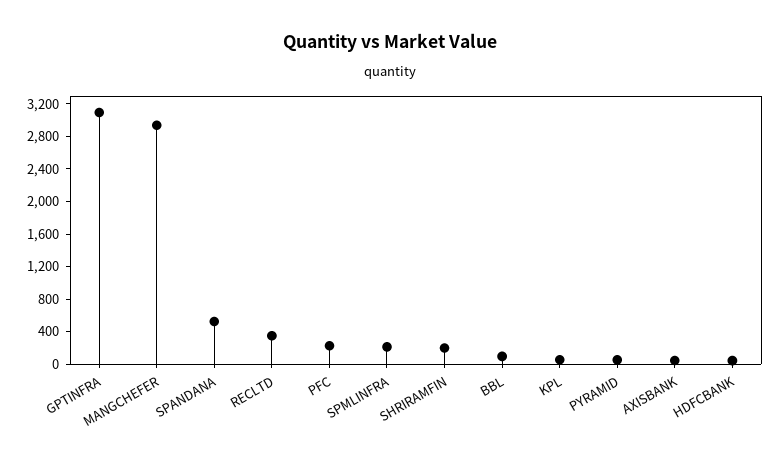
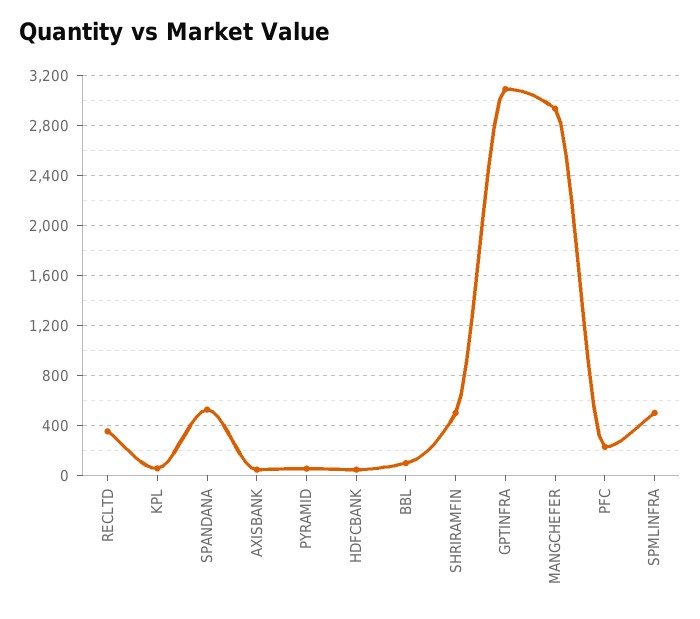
SPMLINFRA: 200 -> 500
SHRIRAMFIN: 200 -> 500

